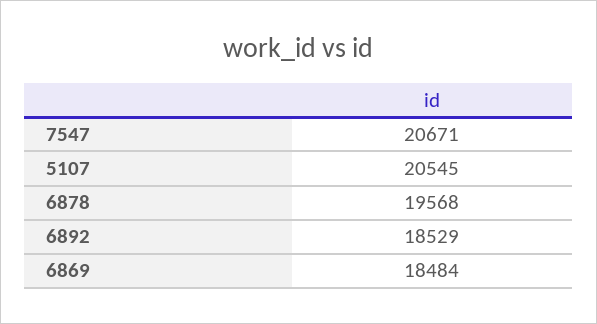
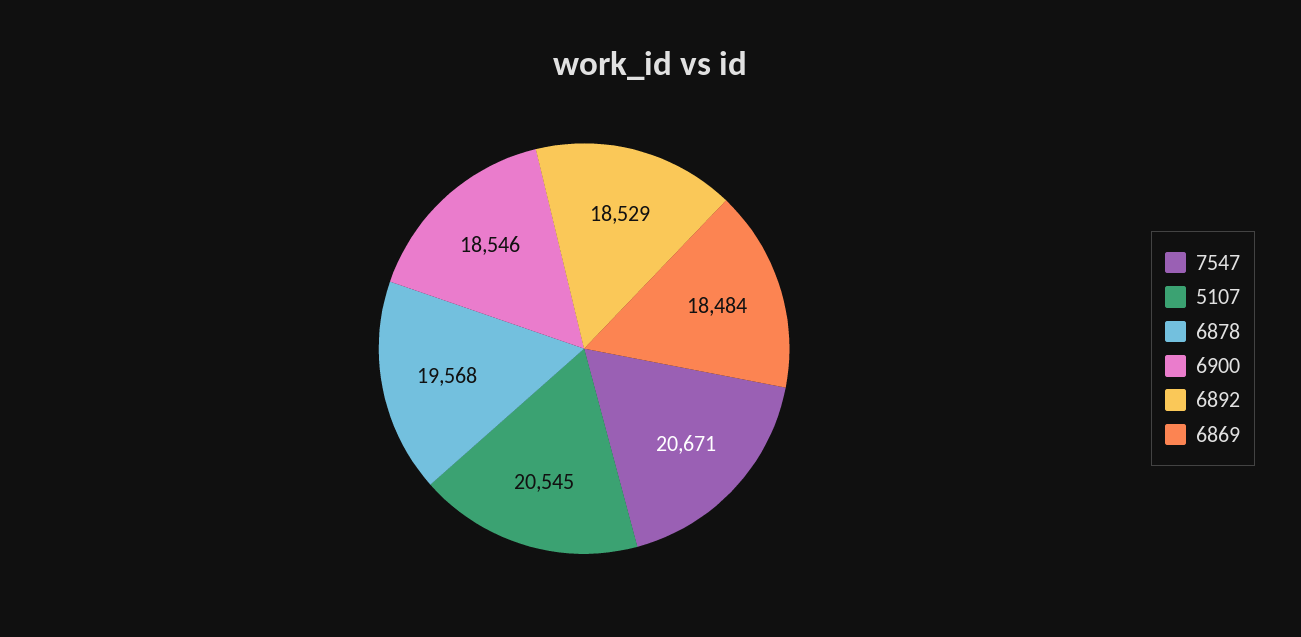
6900: none -> 18546

